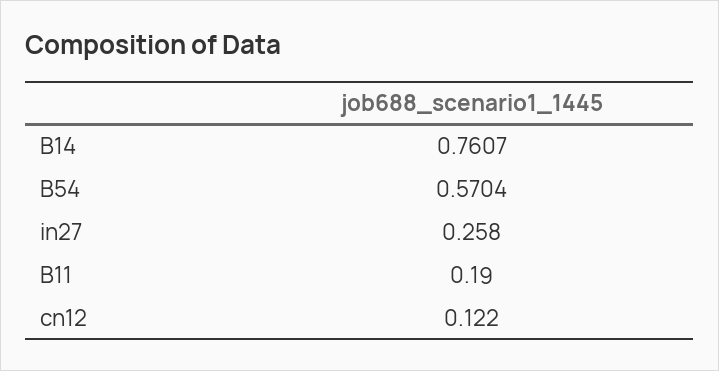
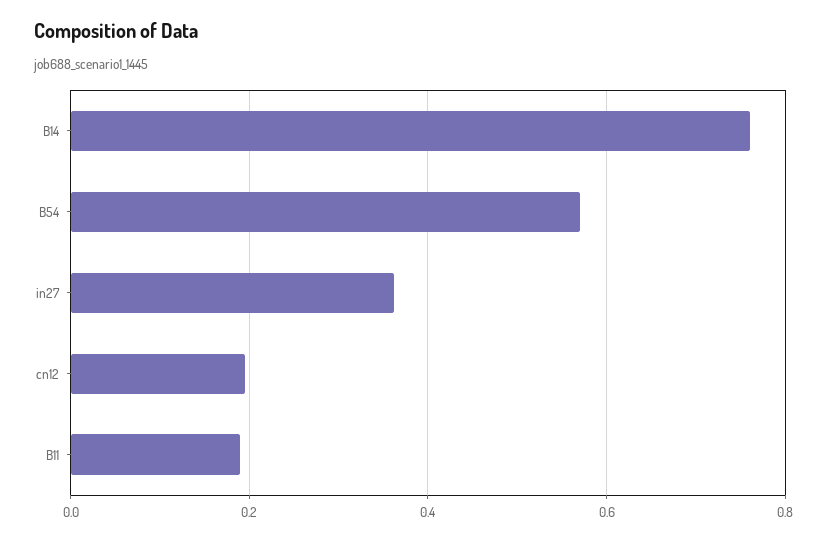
in27: 0.258 -> 0.36
cn12: 0.122 -> 0.2

